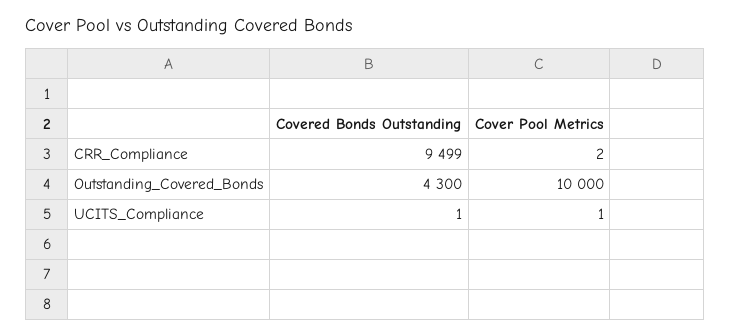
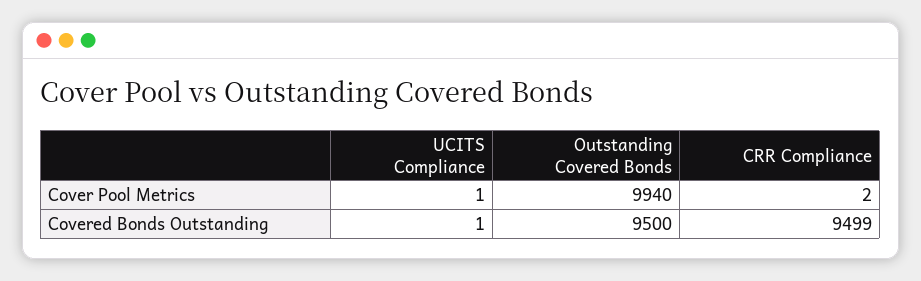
Covered Bonds Outstanding, Outstanding_Covered_Bonds: 4300 -> 9500
Cover Pool Metrics, Outstanding_Covered_Bonds: 10000 -> 9940

